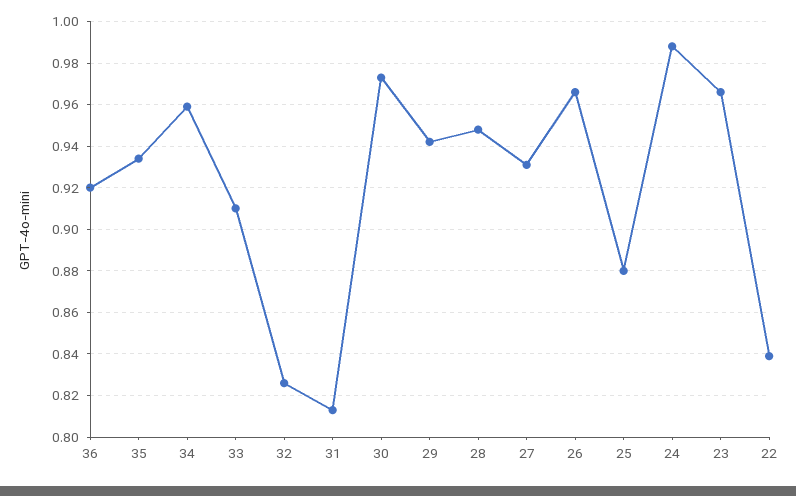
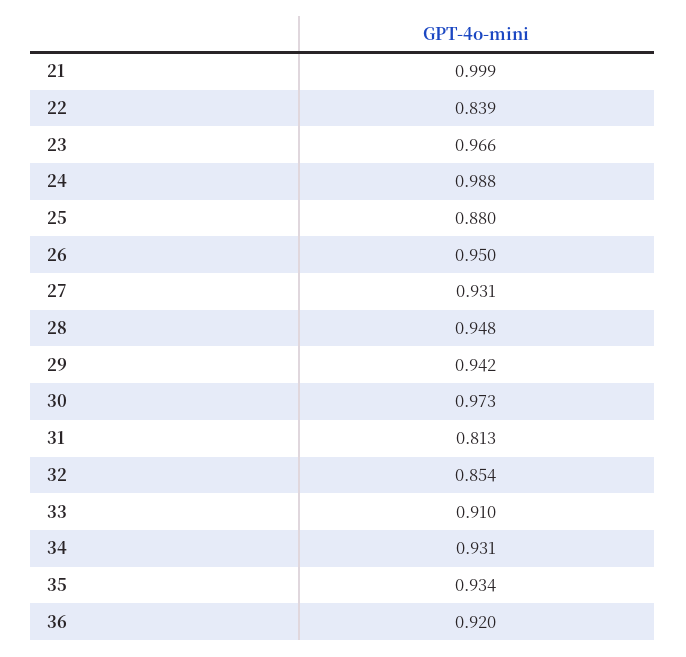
34: 0.96 -> 0.931
32: 0.825 -> 0.854
26: 0.965 -> 0.95
21: none -> 0.999

